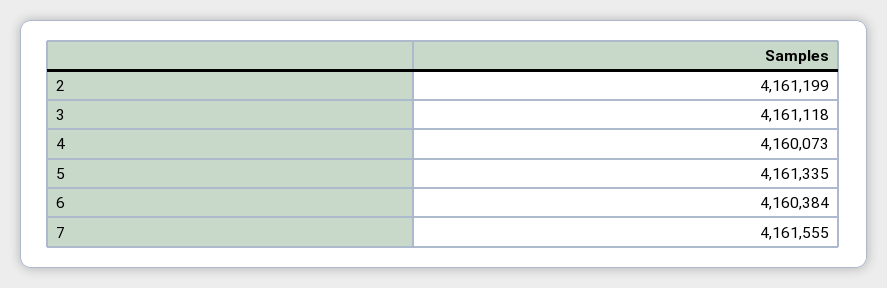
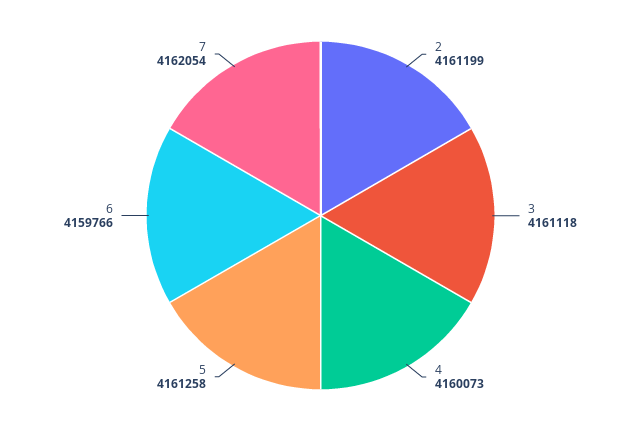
5: 4161335 -> 4161258
6: 4160384 -> 4159766
7: 4161555 -> 4162054

